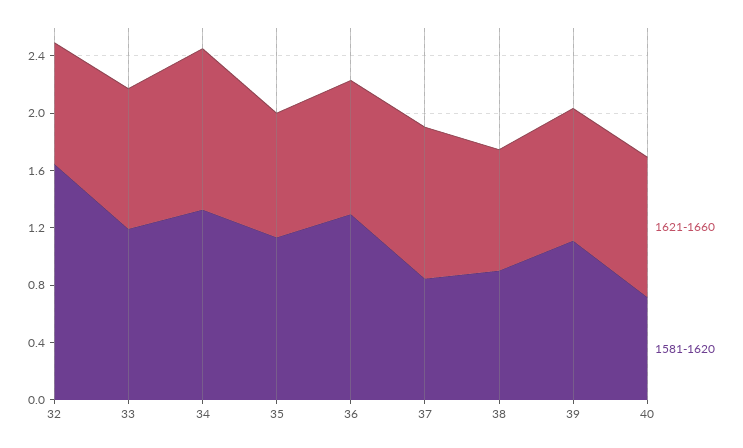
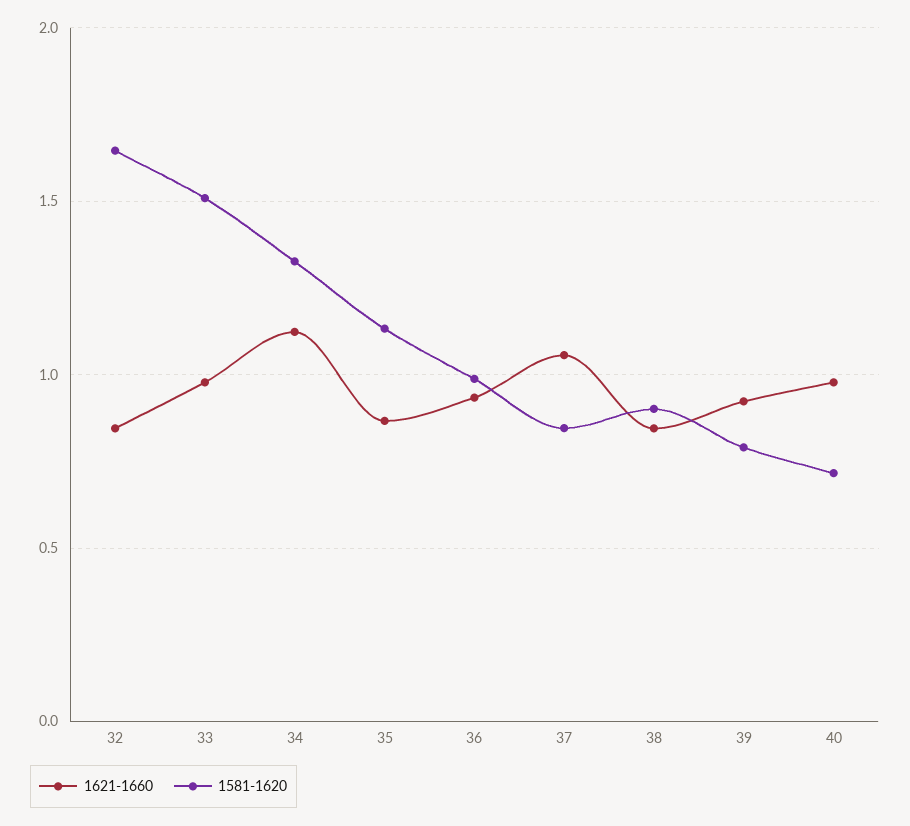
1581-1620, 33: 1.2 -> 1.5
1581-1620, 36: 1.3 -> 1
1581-1620, 39: 1.1 -> 0.8

